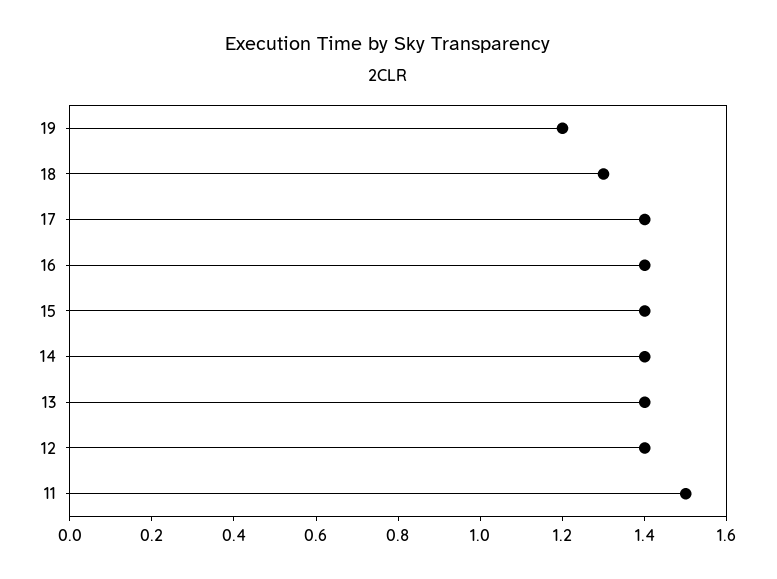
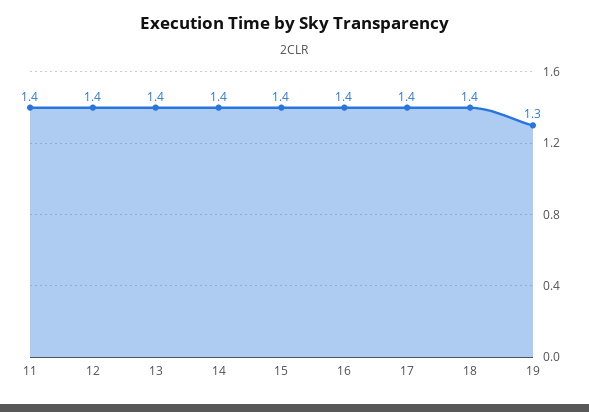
19: 1.2 -> 1.3
18: 1.3 -> 1.4
11: 1.5 -> 1.4

